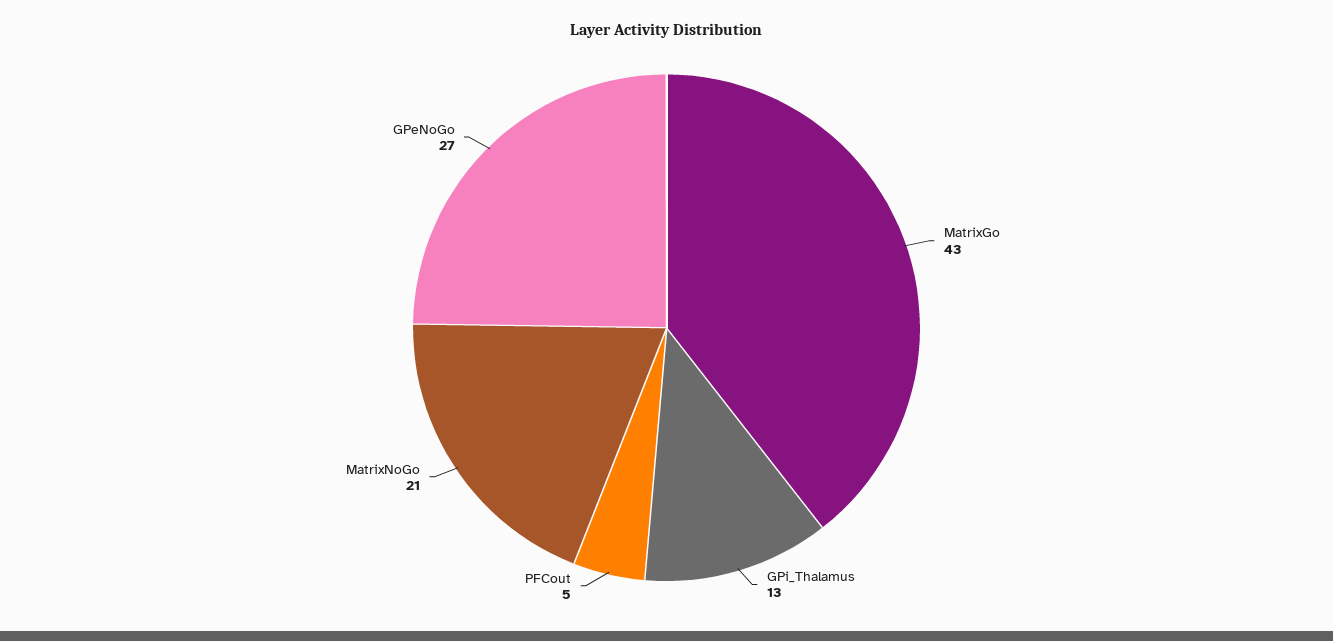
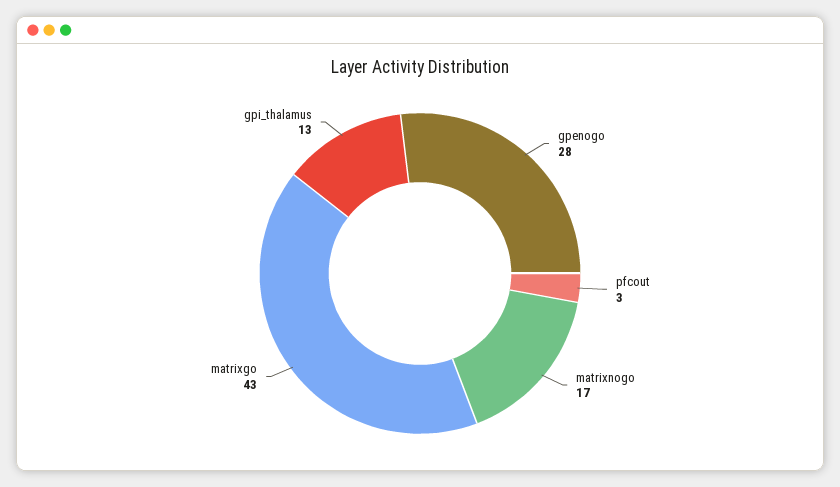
PFCout: 5 -> 3
MatrixNoGo: 21 -> 17
GPeNoGo: 27 -> 28

